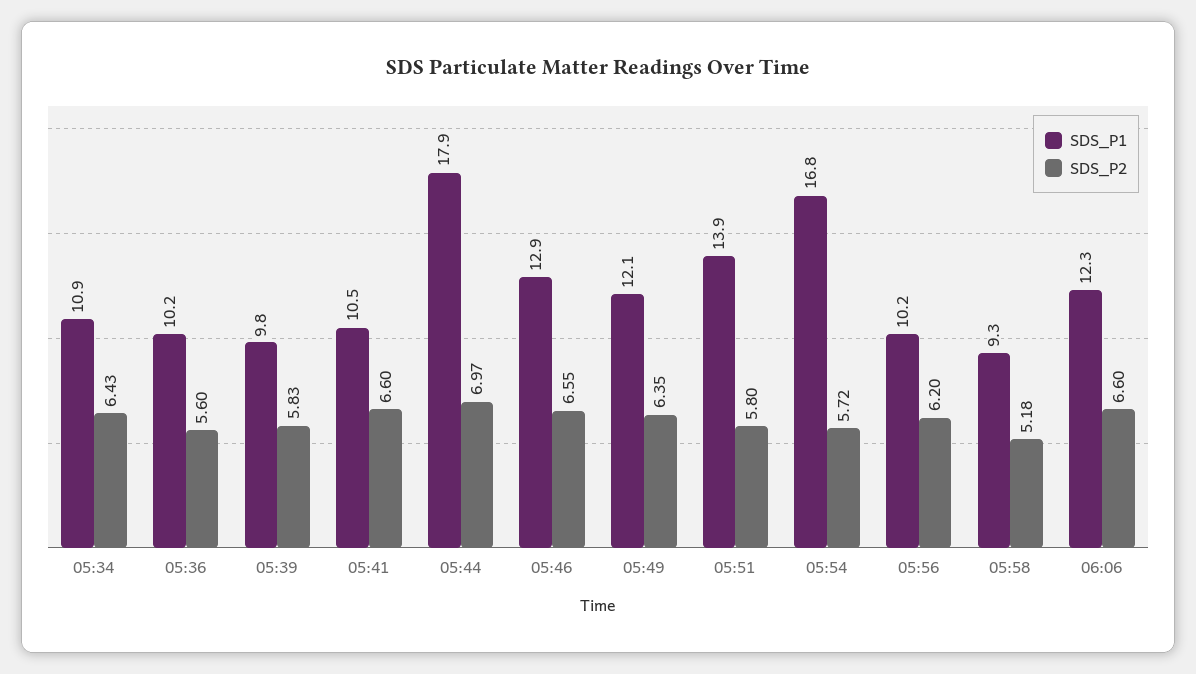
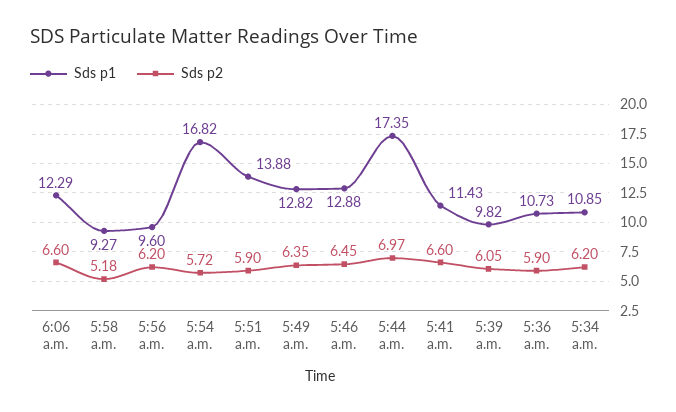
SDS_P2, 05:34: 6.43 -> 6.2
SDS_P1, 05:36: 10.2 -> 10.73
SDS_P2, 05:36: 5.6 -> 5.9
SDS_P2, 05:39: 5.83 -> 6.05
SDS_P1, 05:41: 10.5 -> 11.43
SDS_P1, 05:44: 17.9 -> 17.35
SDS_P2, 05:46: 6.55 -> 6.45
SDS_P1, 05:49: 12.1 -> 12.82
SDS_P2, 05:51: 5.8 -> 5.9
SDS_P1, 05:56: 10.2 -> 9.6

